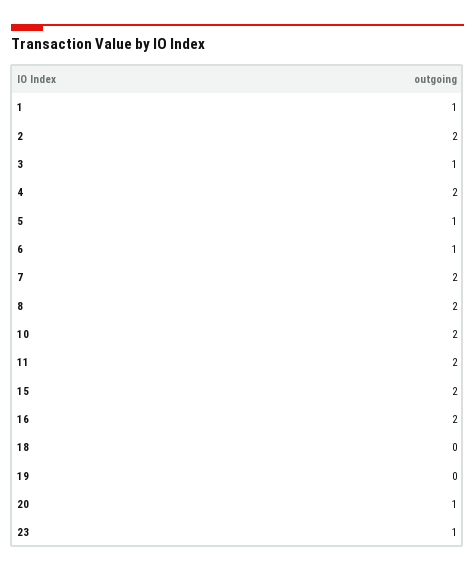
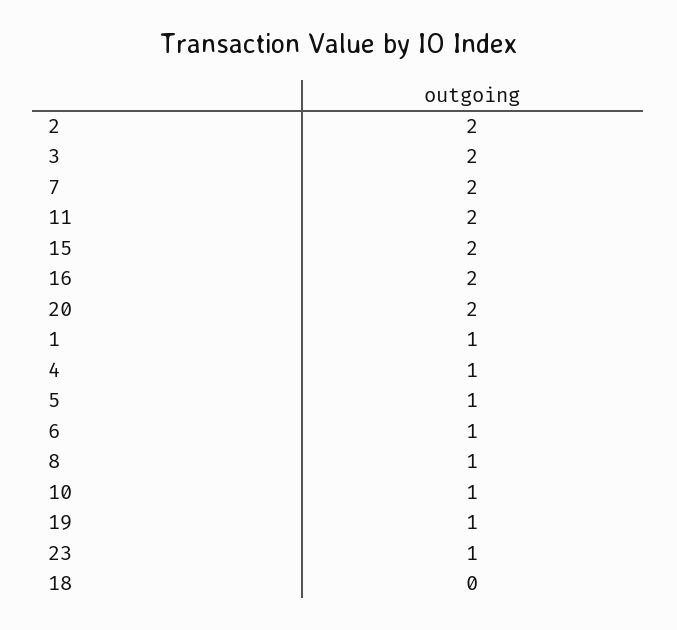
3: 1 -> 2
4: 2 -> 1
8: 2 -> 1
10: 2 -> 1
19: 0 -> 1
20: 1 -> 2

